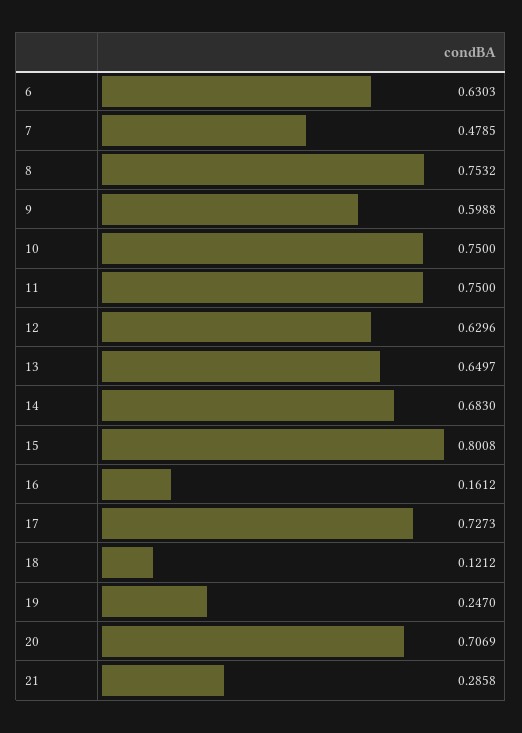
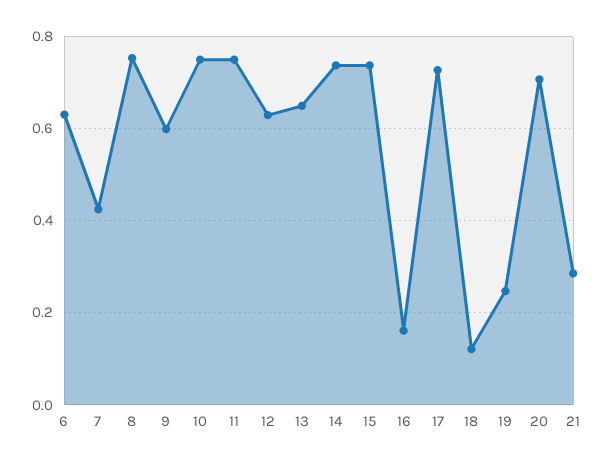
7: 0.4785 -> 0.42
14: 0.683 -> 0.74
15: 0.8008 -> 0.74

